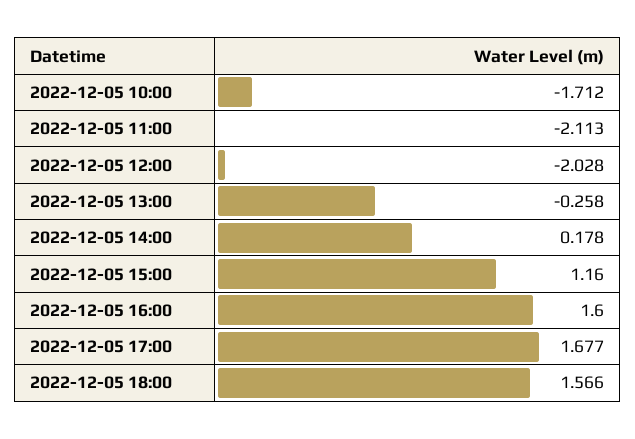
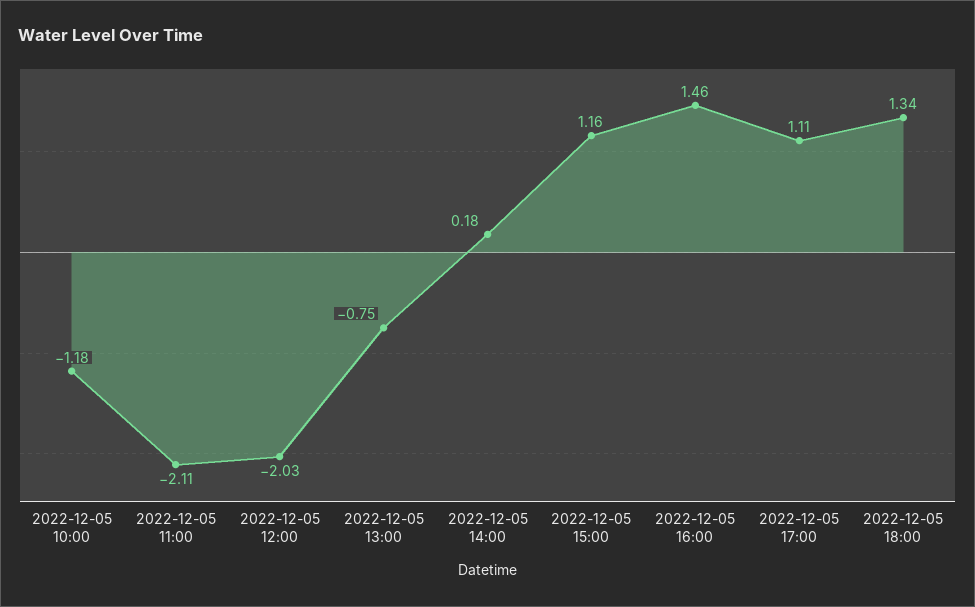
2022-12-05 10:00: -1.712 -> -1.18
2022-12-05 13:00: -0.258 -> -0.75
2022-12-05 16:00: 1.6 -> 1.46
2022-12-05 17:00: 1.677 -> 1.11
2022-12-05 18:00: 1.566 -> 1.34

